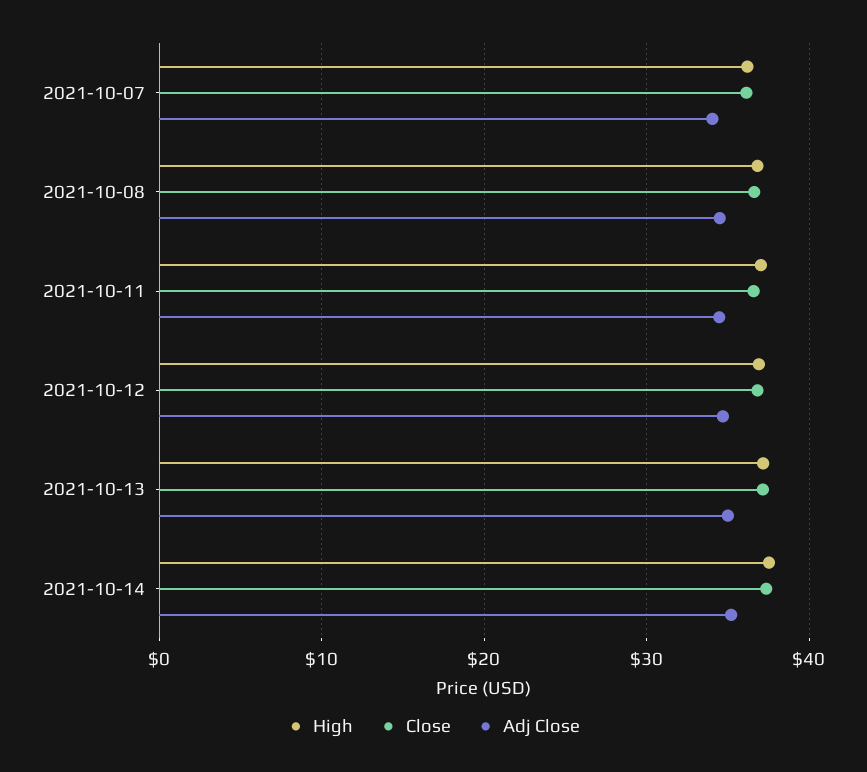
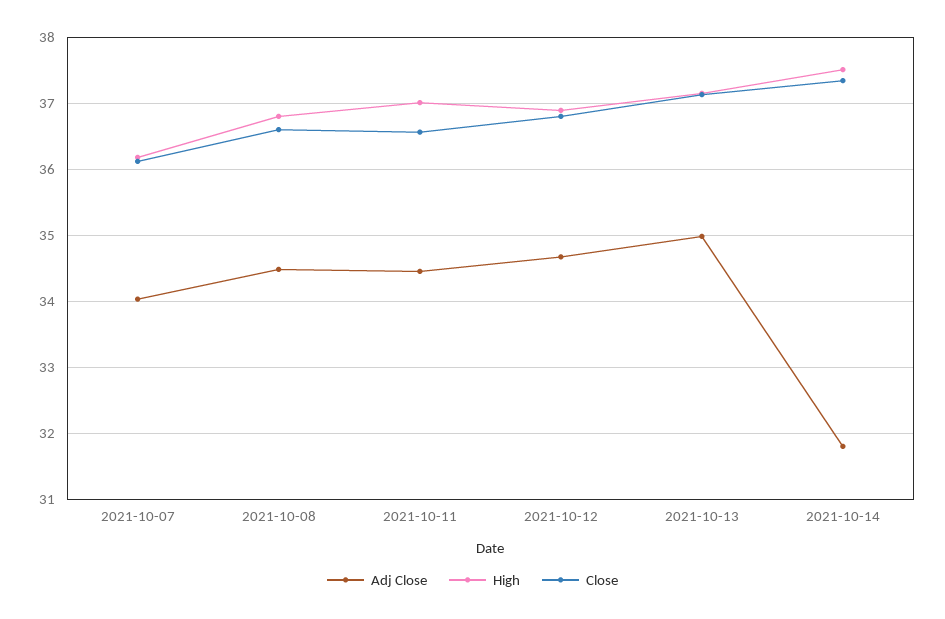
Adj Close, 2021-10-14: 35 -> 31.8

